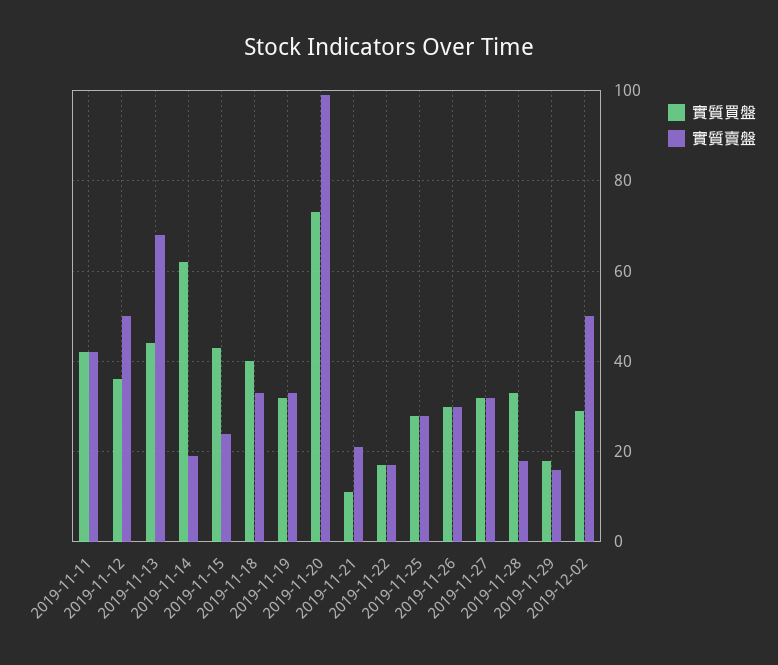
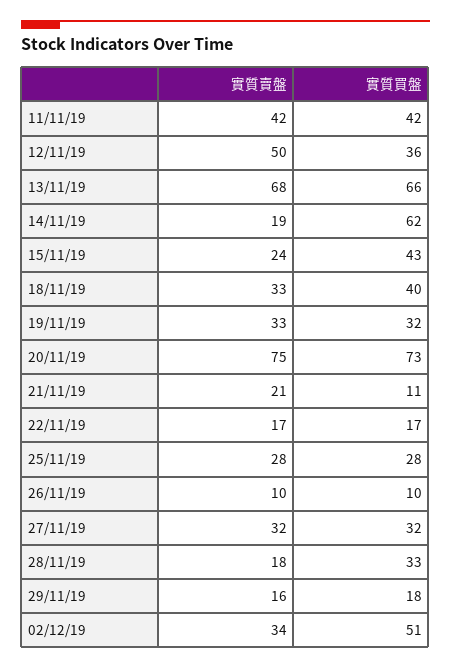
實質買盤, 2019-11-13: 45 -> 66
實質賣盤, 2019-11-20: 100 -> 75
實質買盤, 2019-11-26: 30 -> 10
實質賣盤, 2019-11-26: 30 -> 10
實質買盤, 2019-12-02: 30 -> 51
實質賣盤, 2019-12-02: 50 -> 34

